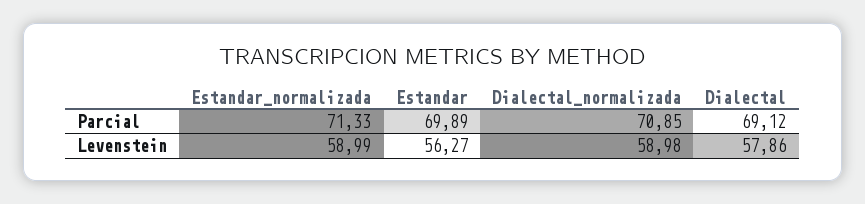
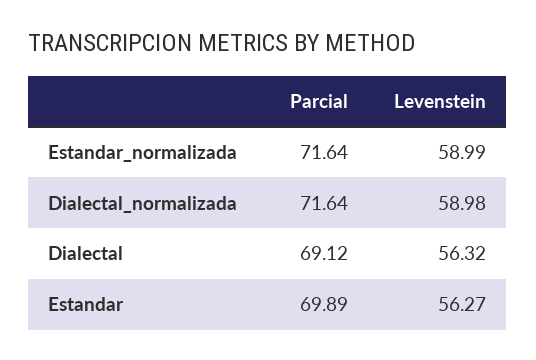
Estandar_normalizada, Parcial: 71.33 -> 71.64
Dialectal_normalizada, Parcial: 70.85 -> 71.64
Dialectal, Levenstein: 57.86 -> 56.32

